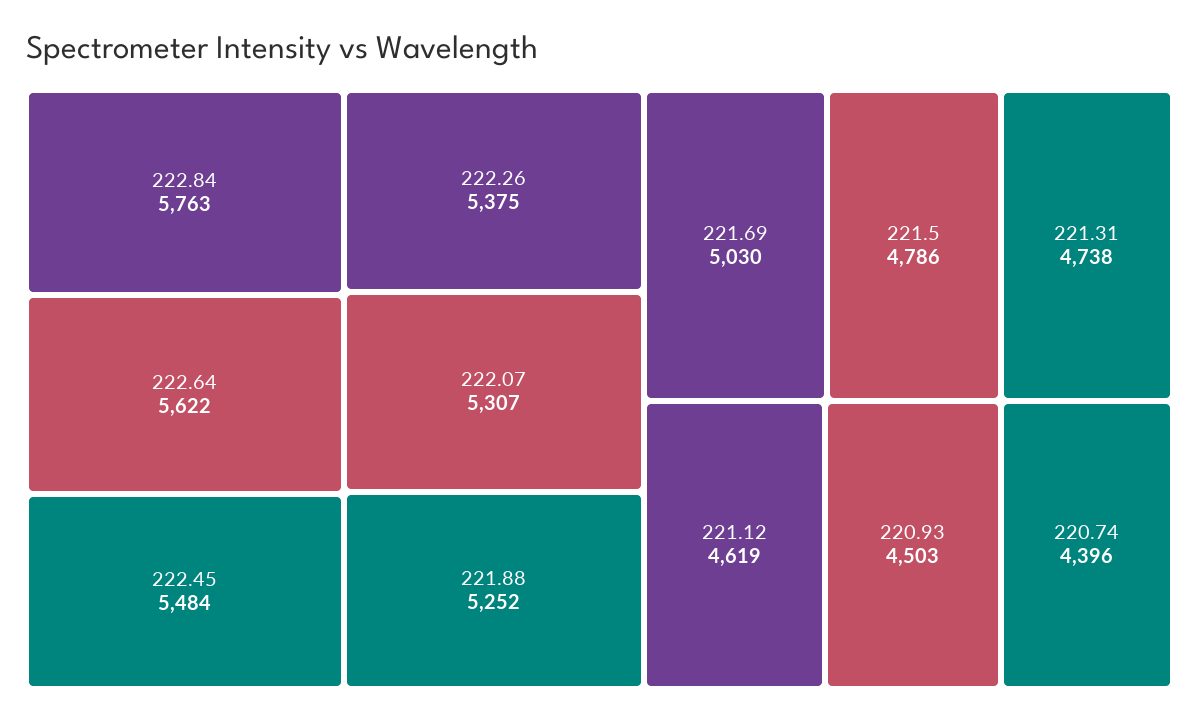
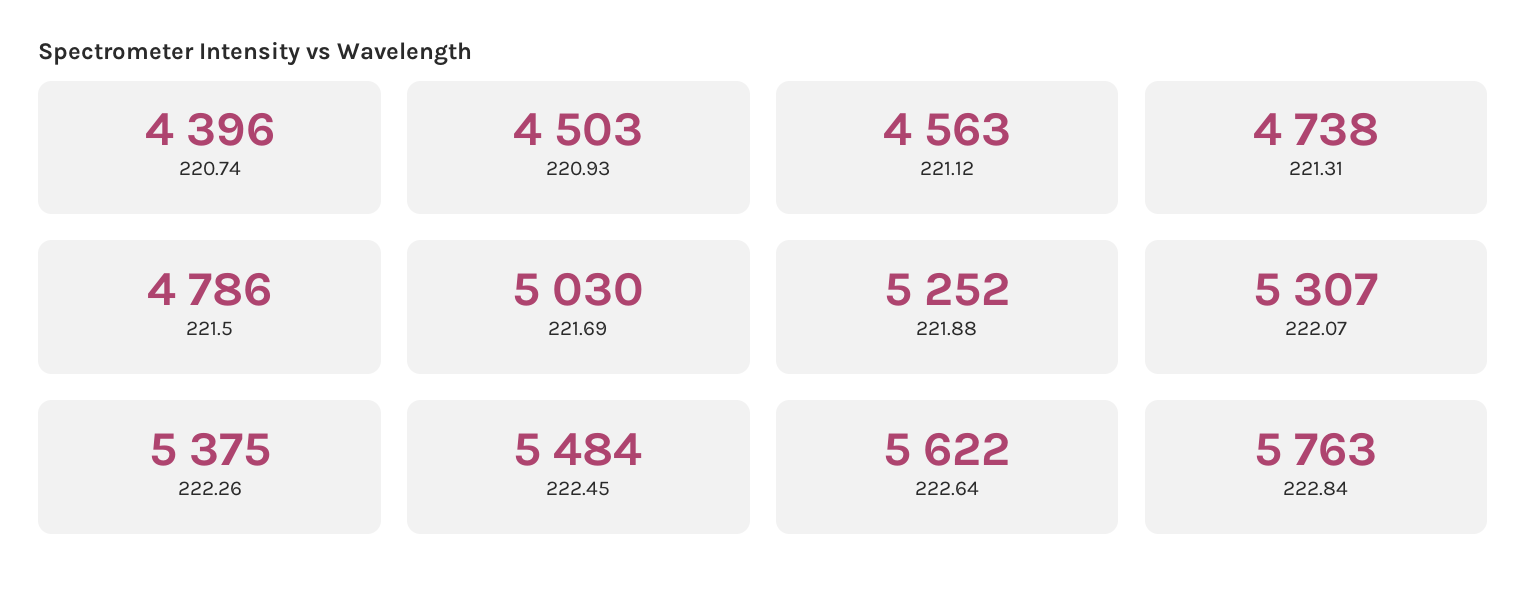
221.12: 4619 -> 4563

